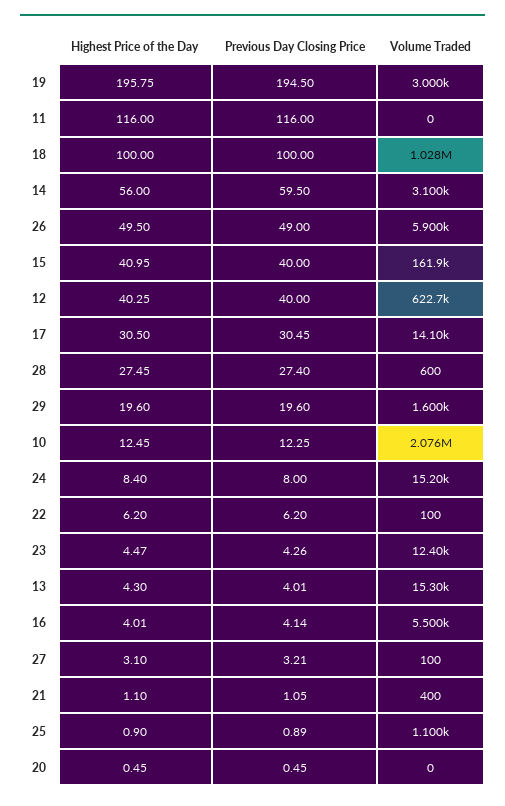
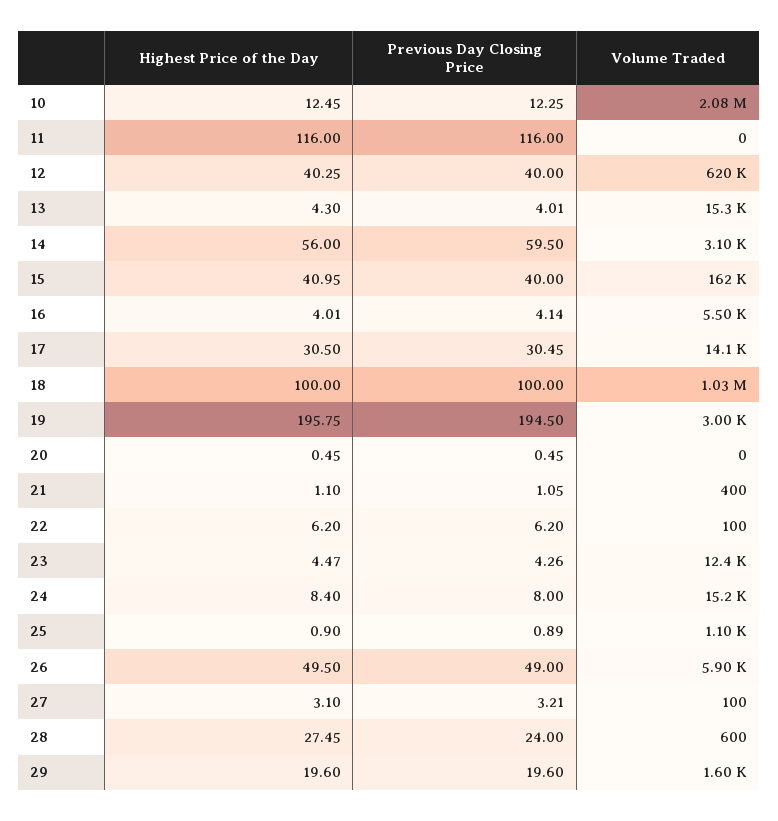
Volume Traded, 12: 622700 -> 620000
Previous Day Closing Price, 28: 27.4 -> 24

